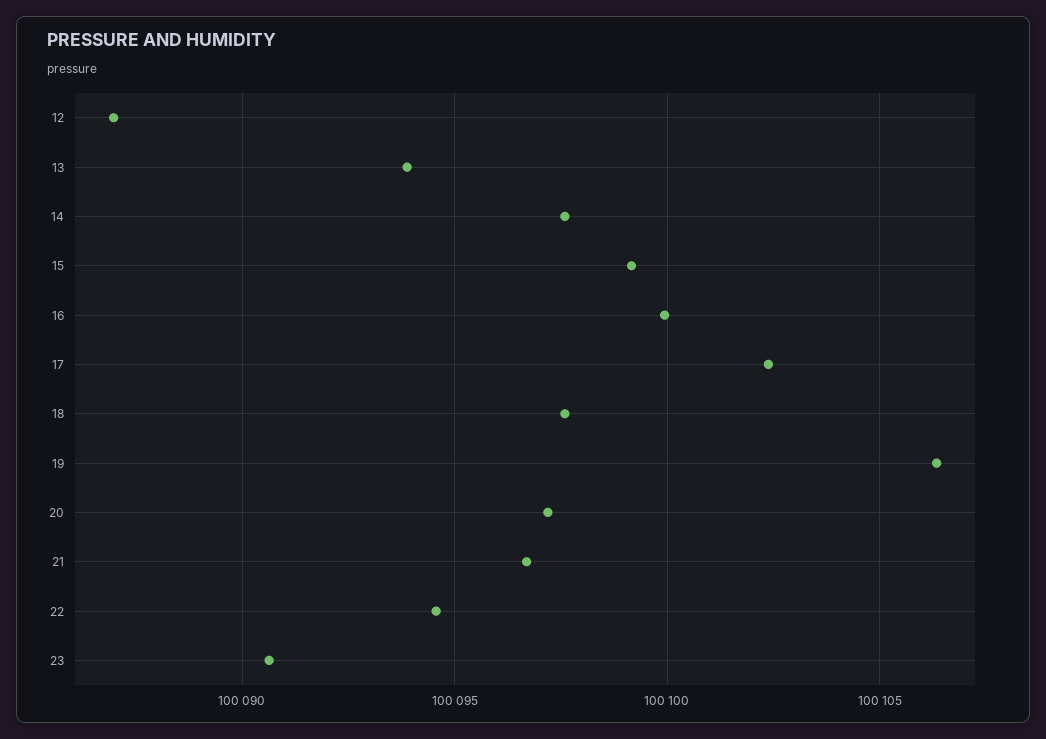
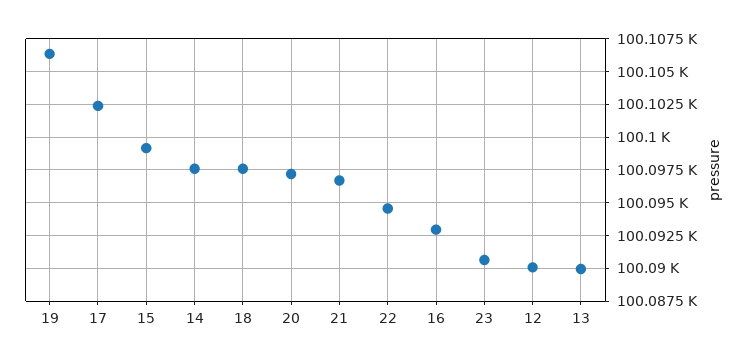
12: 100087 -> 100090
13: 100094 -> 100090
16: 100100 -> 100093

